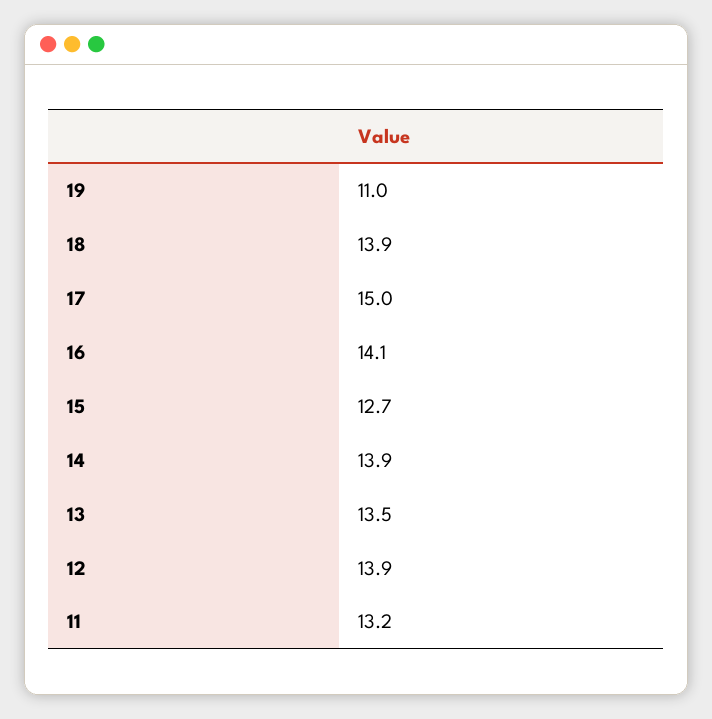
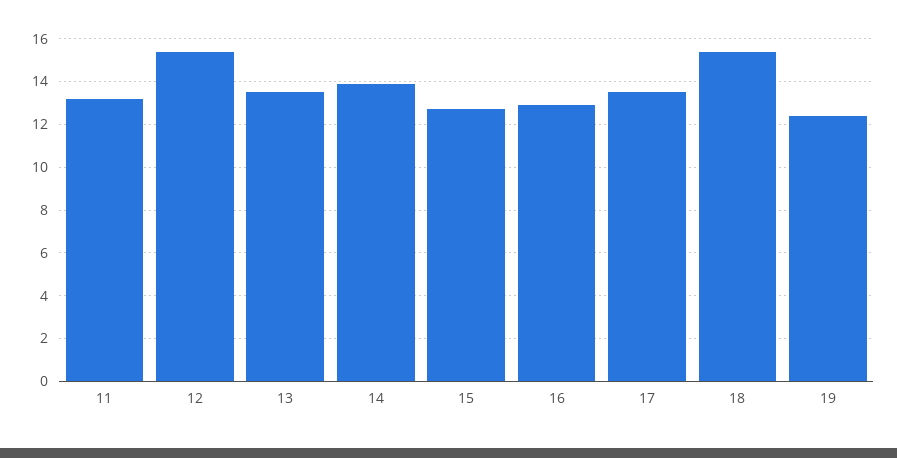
19: 11 -> 12.5
18: 13.9 -> 15.5
17: 15 -> 13.5
16: 14.1 -> 13
12: 13.9 -> 15.5

